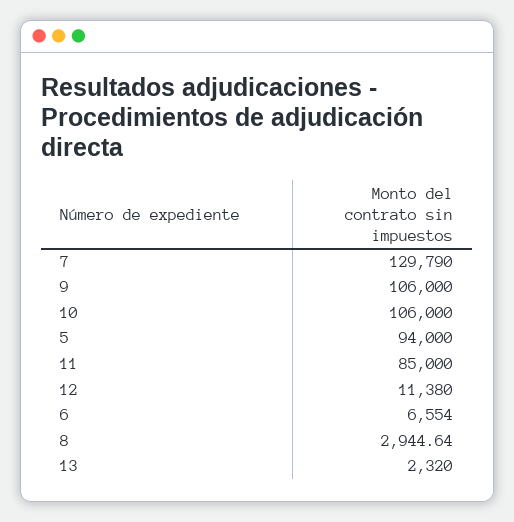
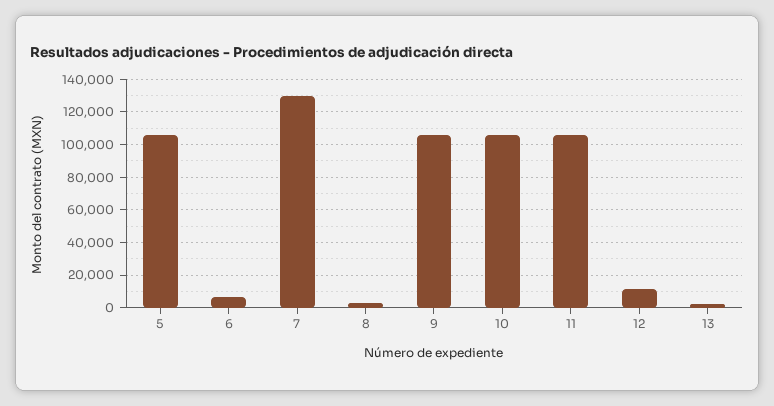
5: 94000 -> 105000
11: 85000 -> 105000

